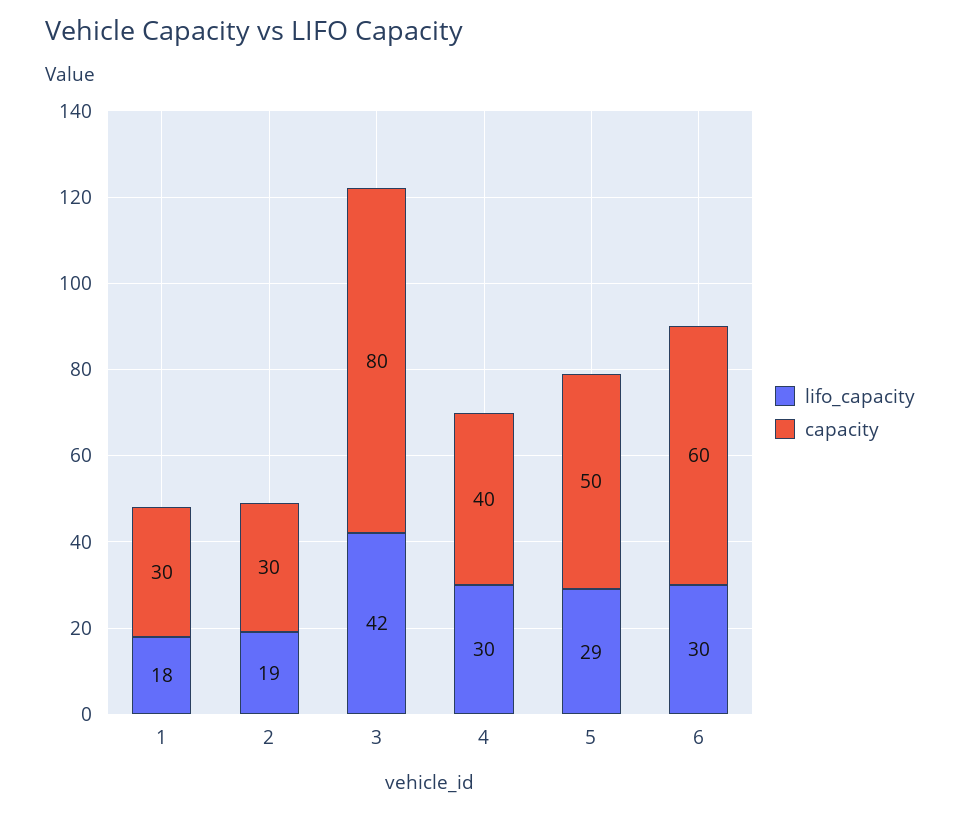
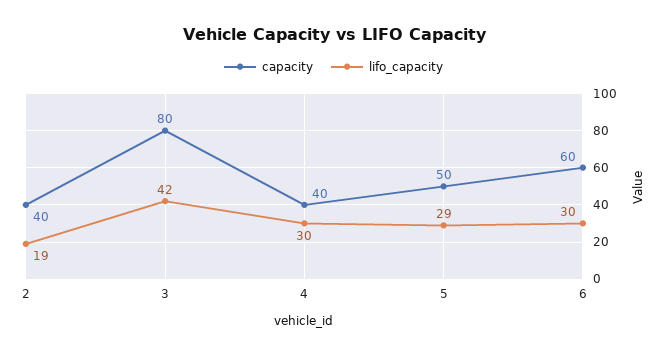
lifo_capacity, 1: 18 -> none
capacity, 1: 30 -> none
capacity, 2: 30 -> 40

